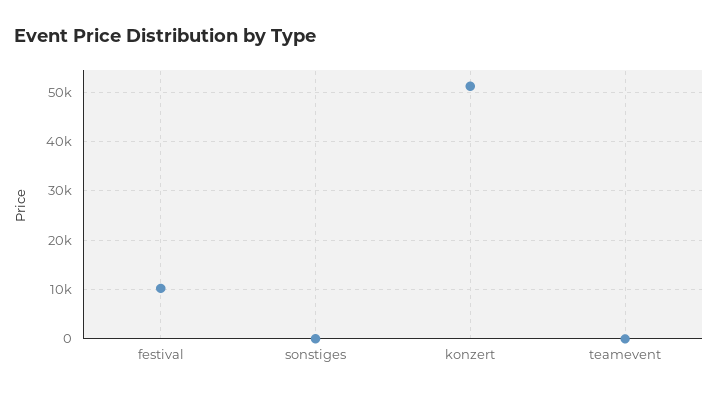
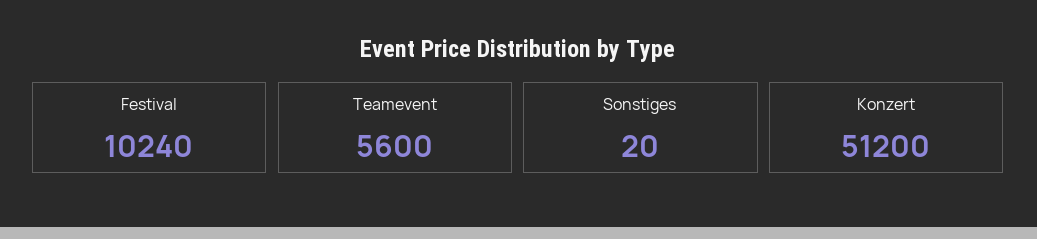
teamevent: 0 -> 5600

